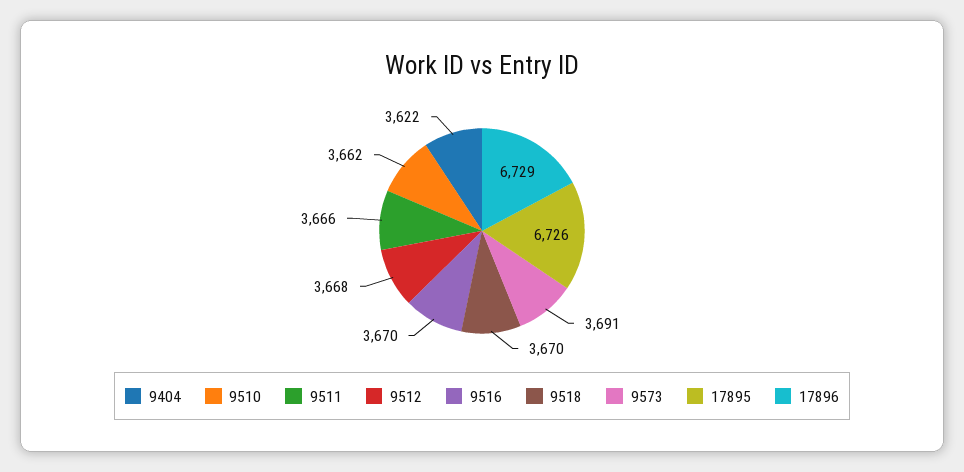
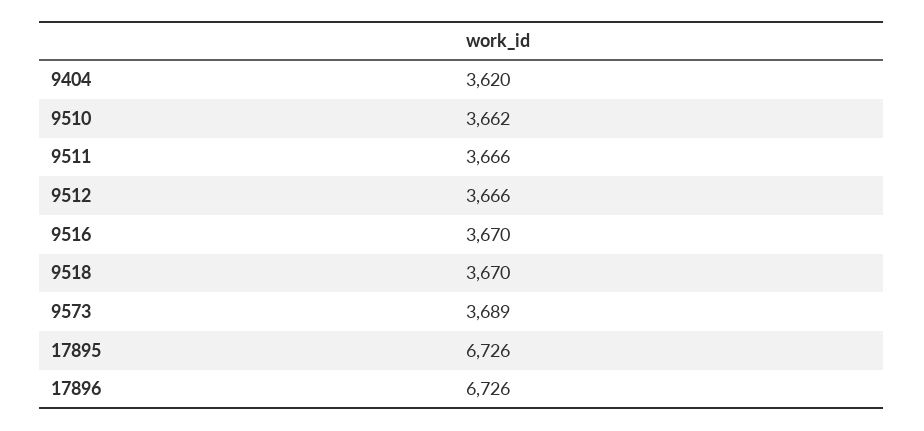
9404: 3622 -> 3620
9512: 3668 -> 3666
9573: 3691 -> 3689
17896: 6729 -> 6726

